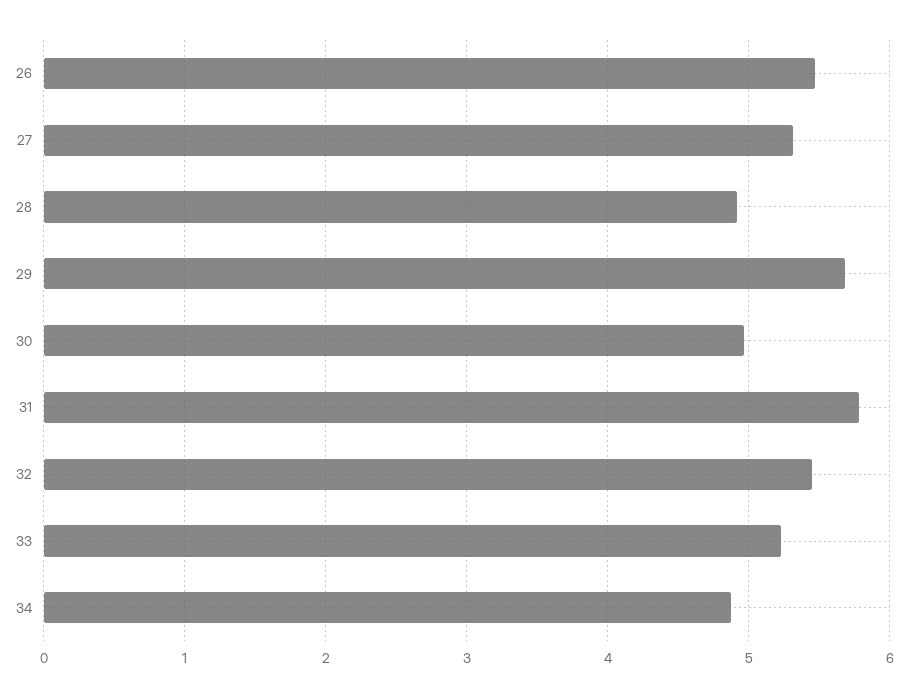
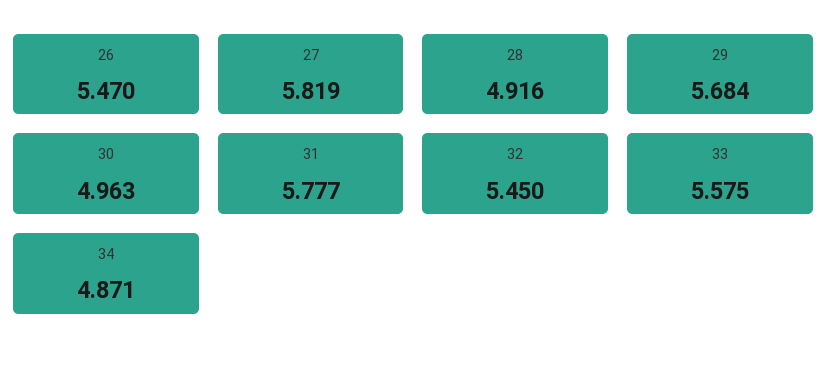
27: 5.3 -> 5.819
33: 5.2 -> 5.575

